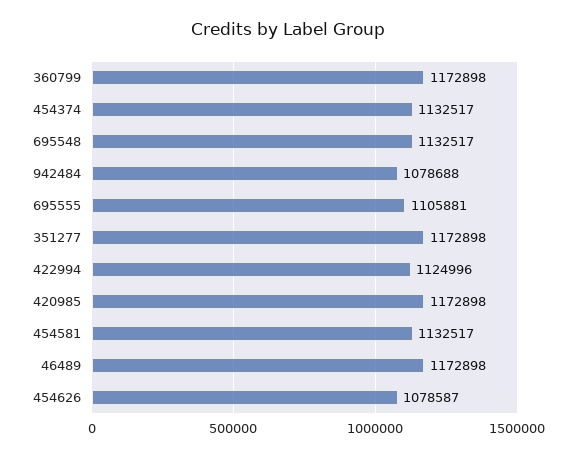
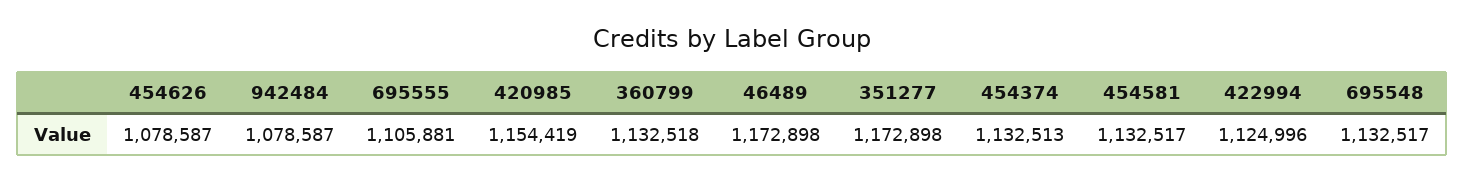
360799: 1172898 -> 1132518
454374: 1132517 -> 1132513
942484: 1078688 -> 1078587
420985: 1172898 -> 1154419

